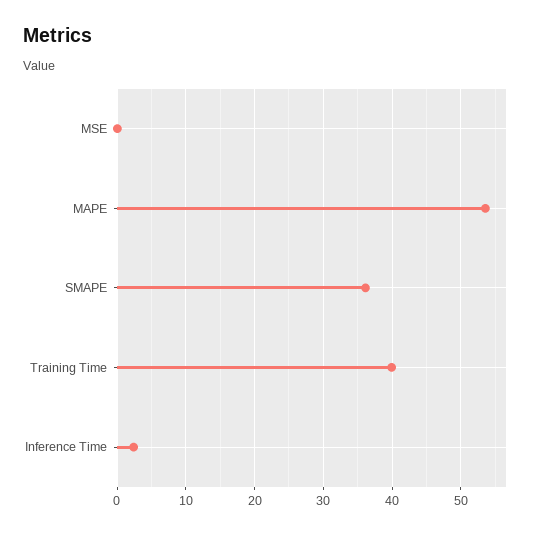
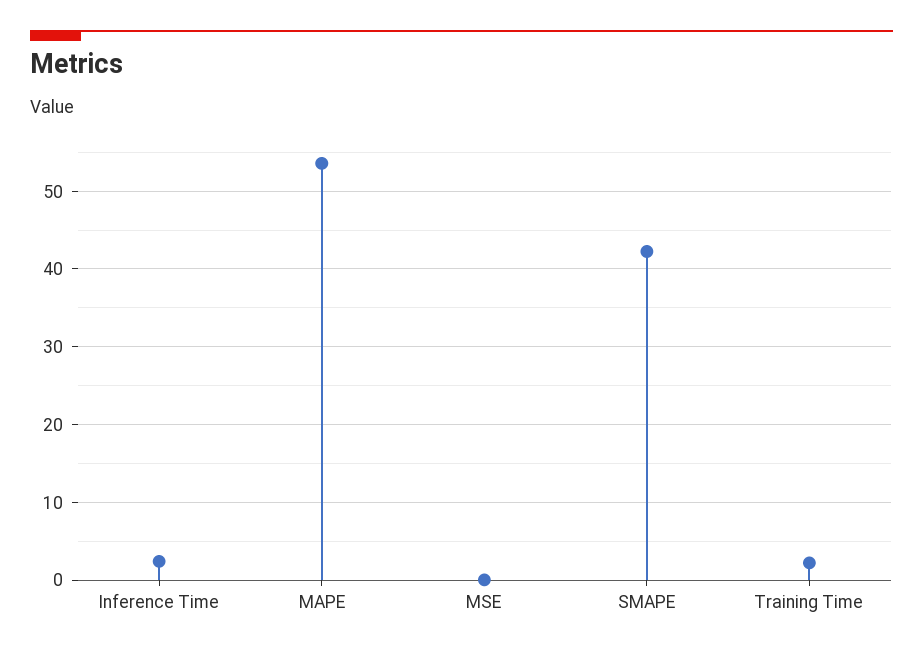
SMAPE: 36 -> 42
Training Time: 40 -> 2

